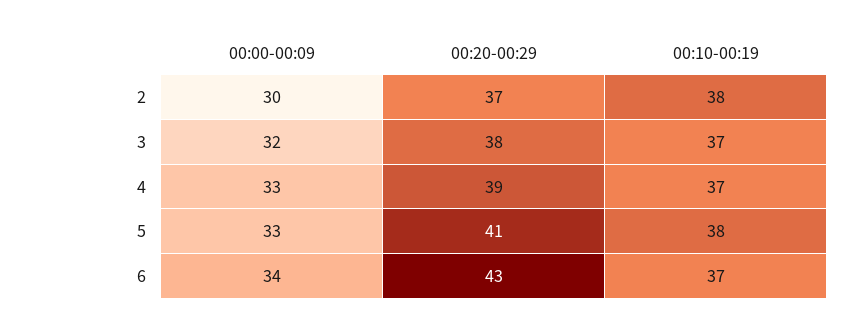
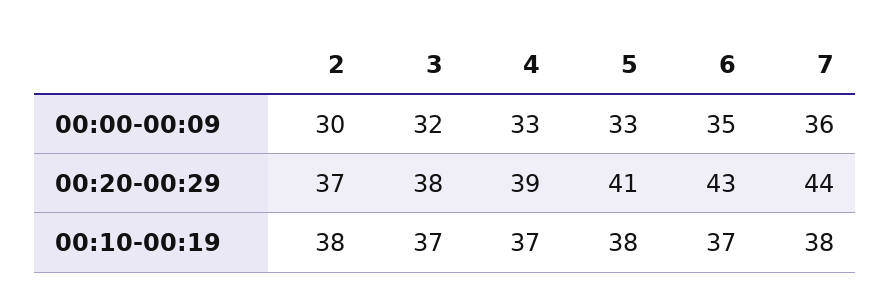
00:00-00:09, 6: 34 -> 35
00:00-00:09, 7: none -> 36
00:20-00:29, 7: none -> 44
00:10-00:19, 7: none -> 38

